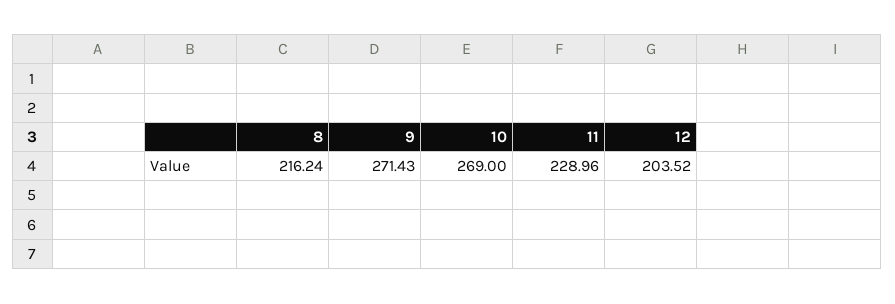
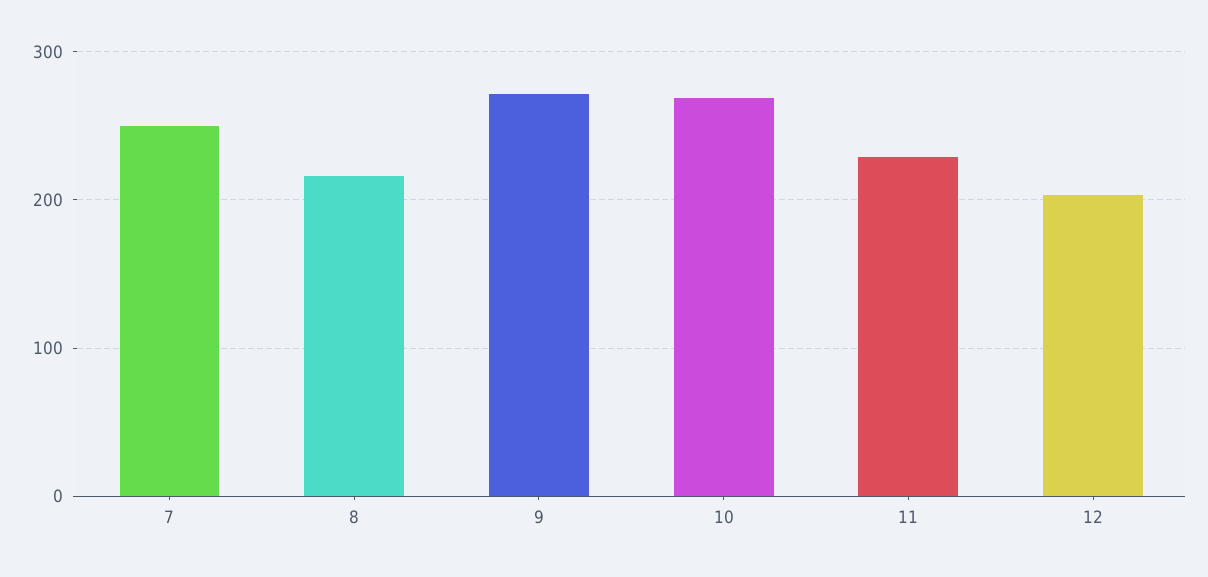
7: none -> 250

